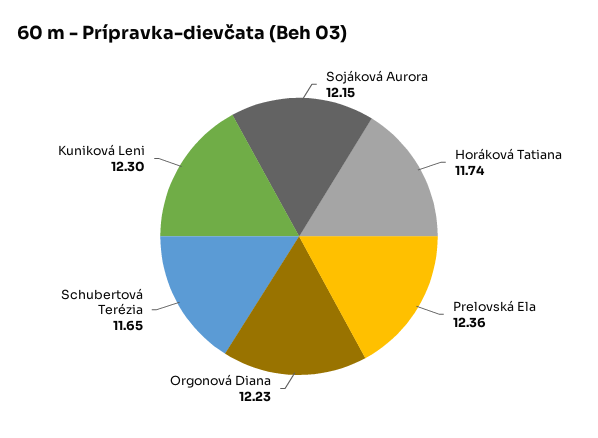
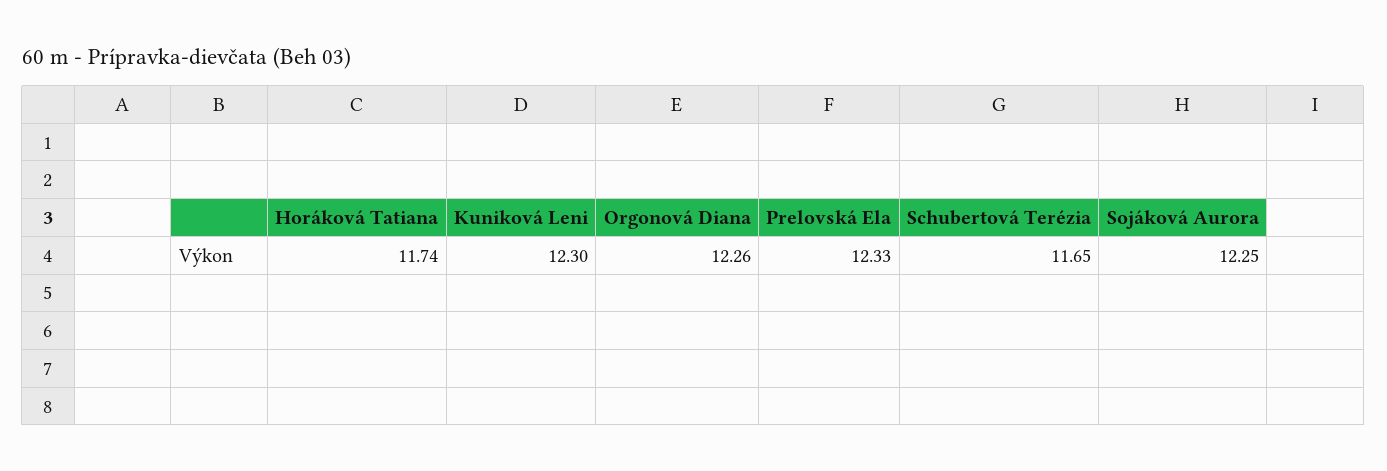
Sojáková Aurora: 12.15 -> 12.25
Prelovská Ela: 12.36 -> 12.33
Orgonová Diana: 12.23 -> 12.26

